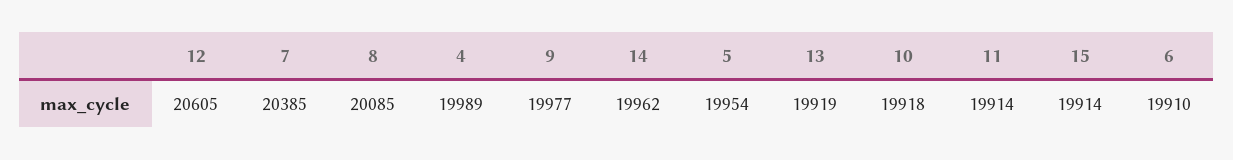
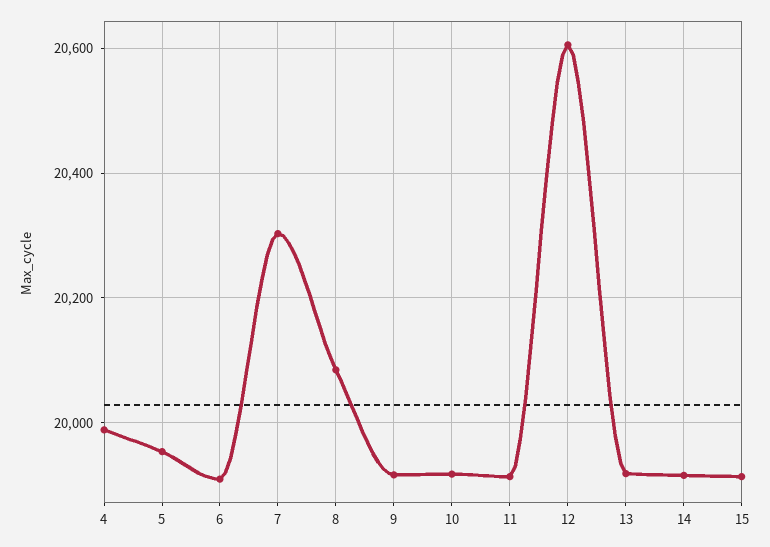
7: 20385 -> 20300
9: 19977 -> 19920
14: 19962 -> 19920

